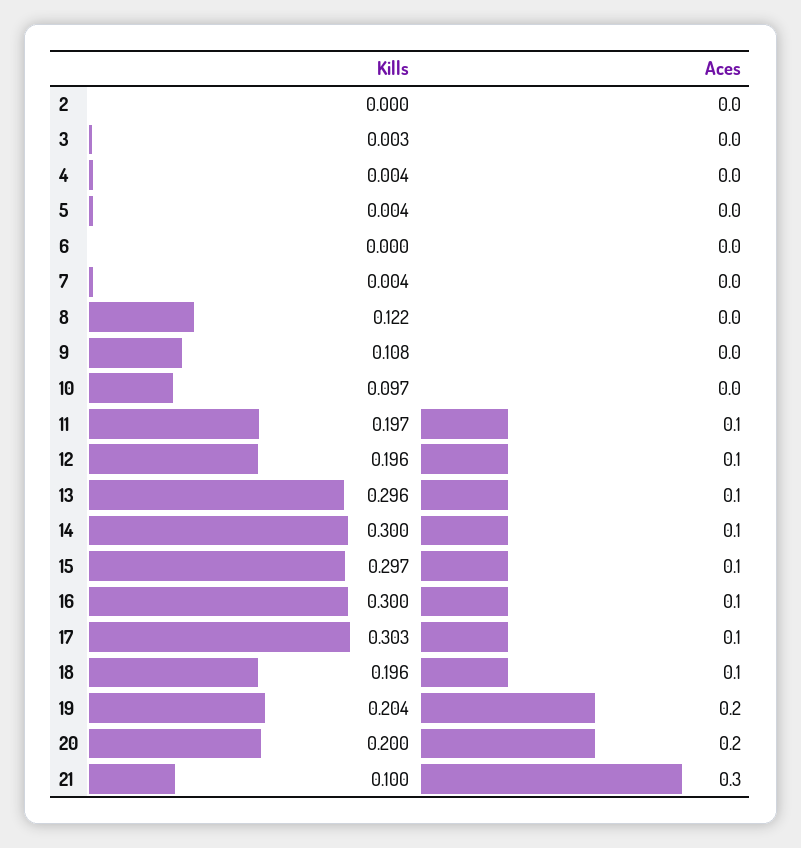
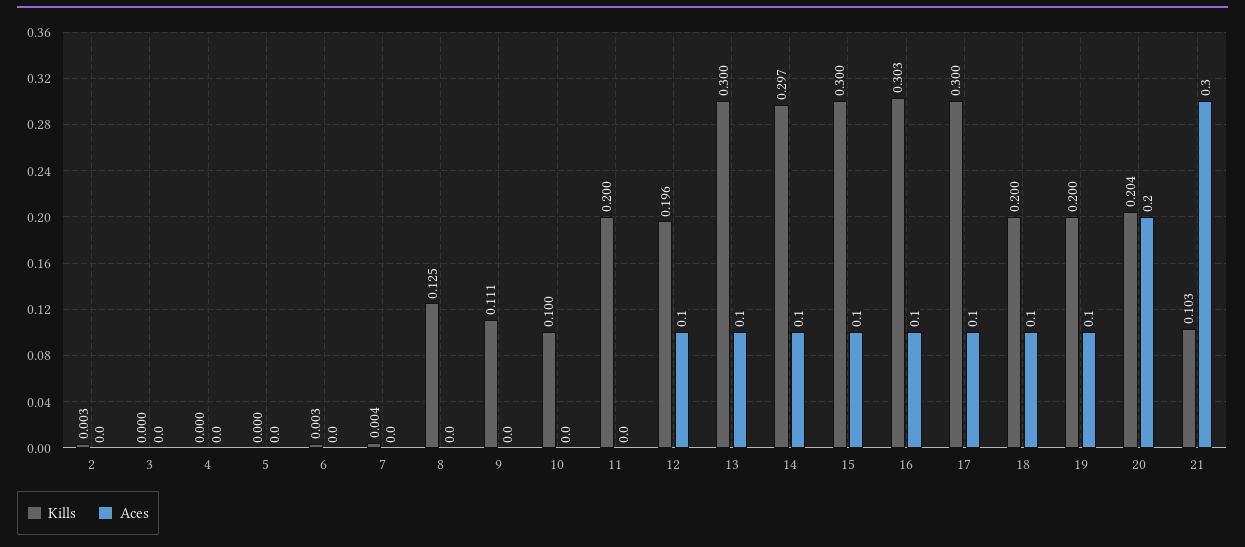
Kills, 2: 0 -> 0.003
Kills, 3: 0.003 -> 0
Kills, 4: 0.004 -> 0
Kills, 5: 0.004 -> 0
Kills, 6: 0 -> 0.003
Kills, 8: 0.122 -> 0.125
Kills, 9: 0.108 -> 0.111
Kills, 10: 0.097 -> 0.1
Kills, 11: 0.197 -> 0.2
Aces, 11: 0.1 -> 0
Kills, 13: 0.296 -> 0.3
Kills, 14: 0.3 -> 0.297
Kills, 15: 0.297 -> 0.3
Kills, 16: 0.3 -> 0.303
Kills, 17: 0.303 -> 0.3
Kills, 18: 0.196 -> 0.2
Kills, 19: 0.204 -> 0.2
Aces, 19: 0.2 -> 0.1
Kills, 20: 0.2 -> 0.204
Kills, 21: 0.1 -> 0.103

